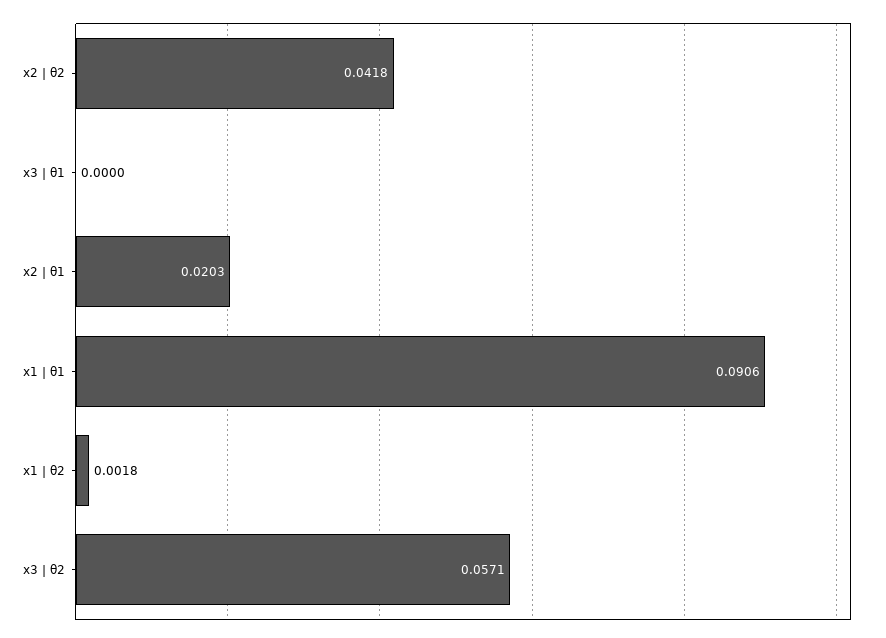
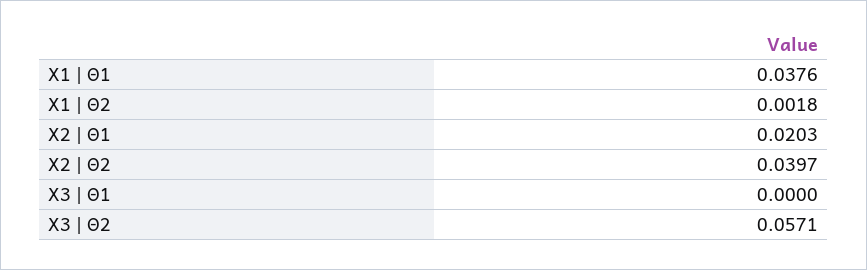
x2 | θ2: 0.0418 -> 0.0397
x1 | θ1: 0.0906 -> 0.0376

